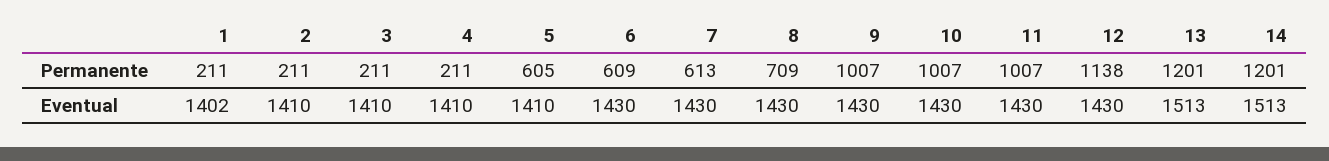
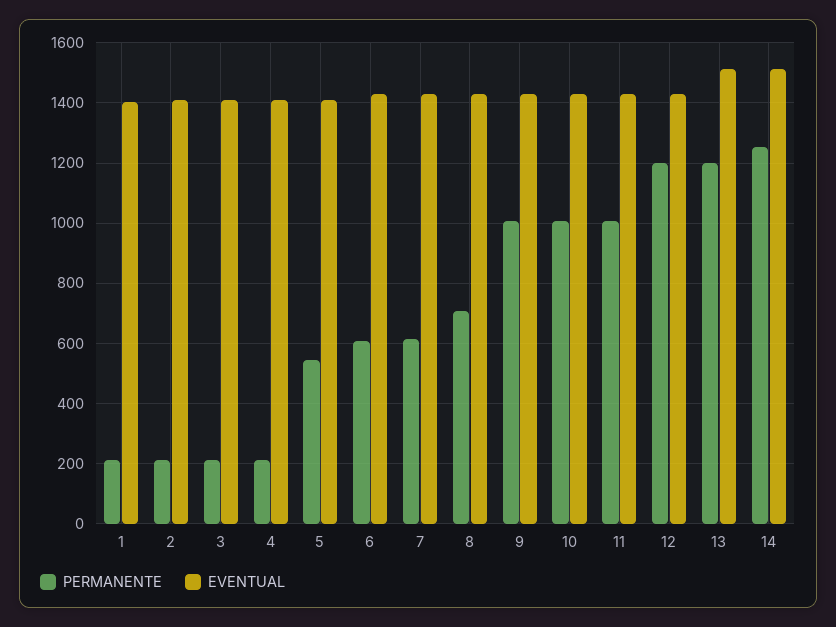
Permanente, 5: 605 -> 540
Permanente, 12: 1138 -> 1200
Permanente, 14: 1201 -> 1260

